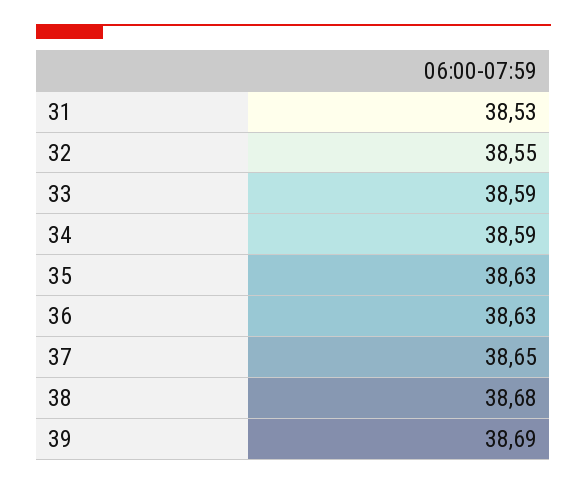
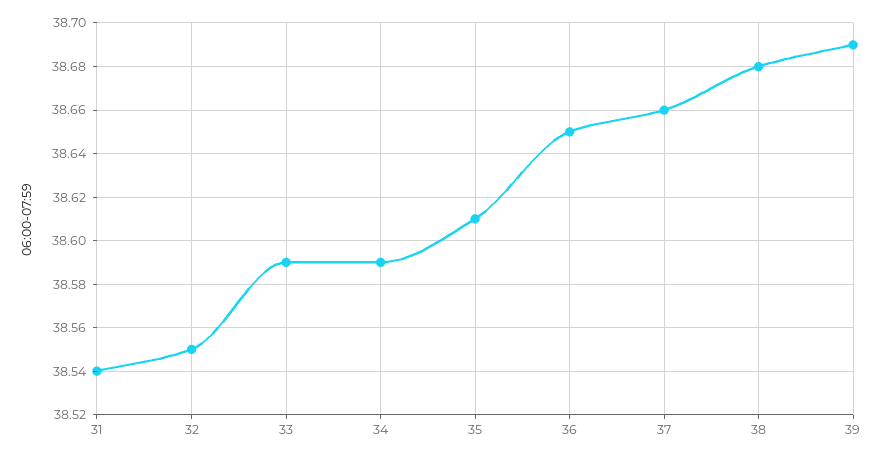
31: 38.53 -> 38.54
35: 38.63 -> 38.61
36: 38.63 -> 38.65
37: 38.65 -> 38.66

